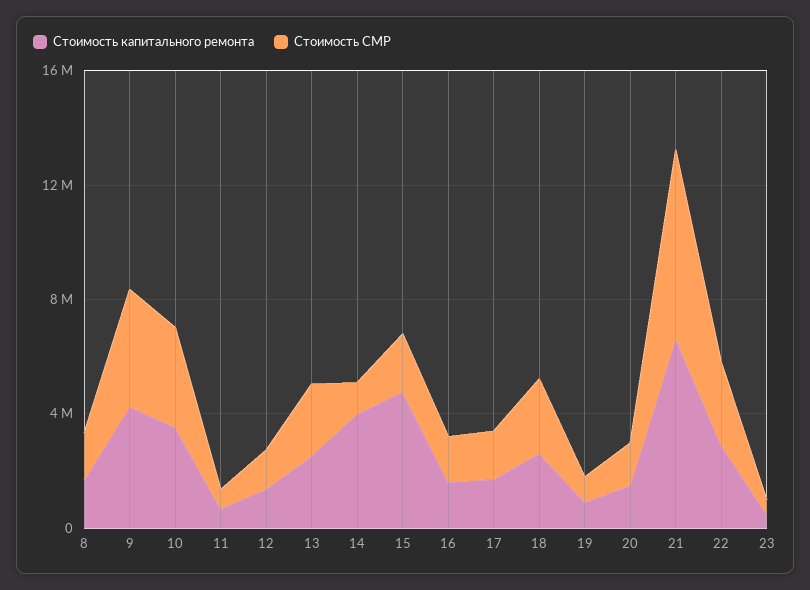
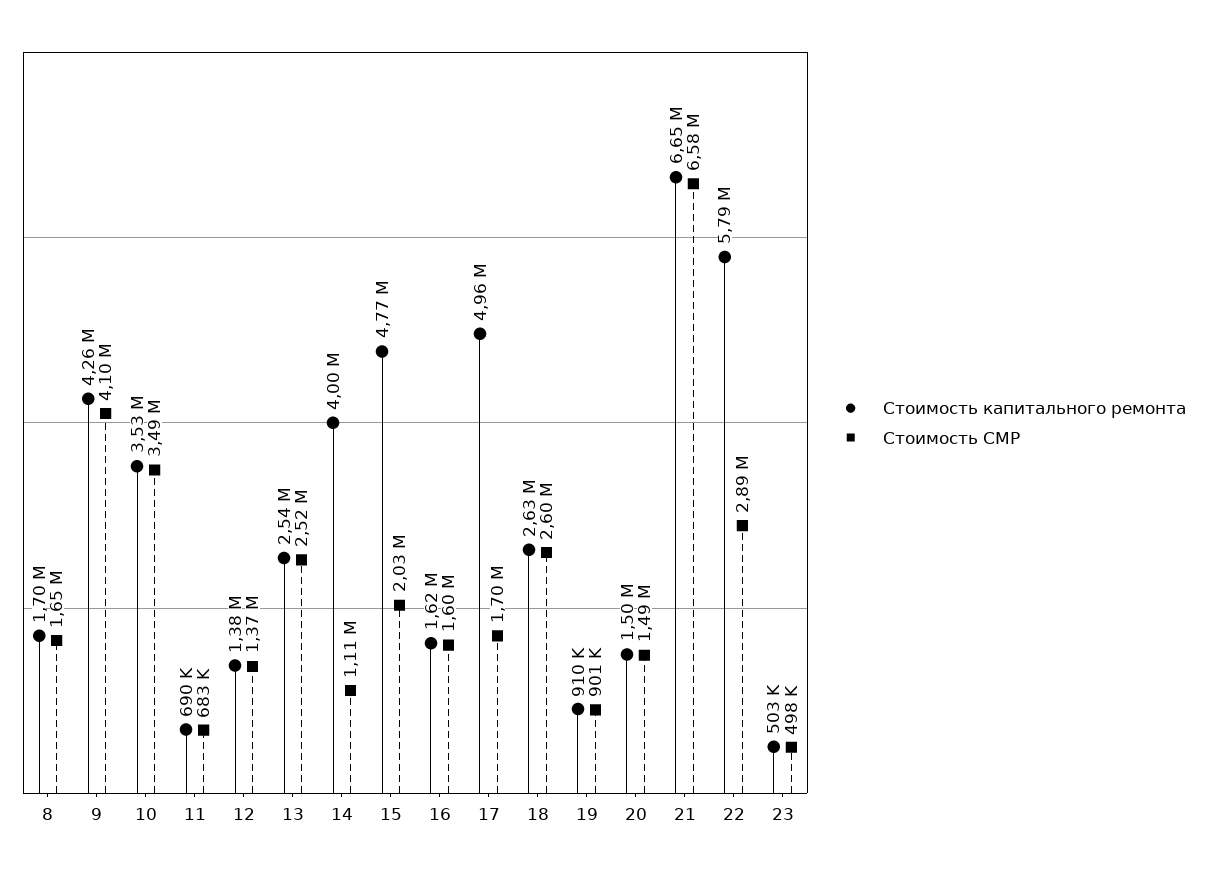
Стоимость капитального ремонта, 17: 2000000 -> 4960000
Стоимость капитального ремонта, 22: 3000000 -> 5790000

